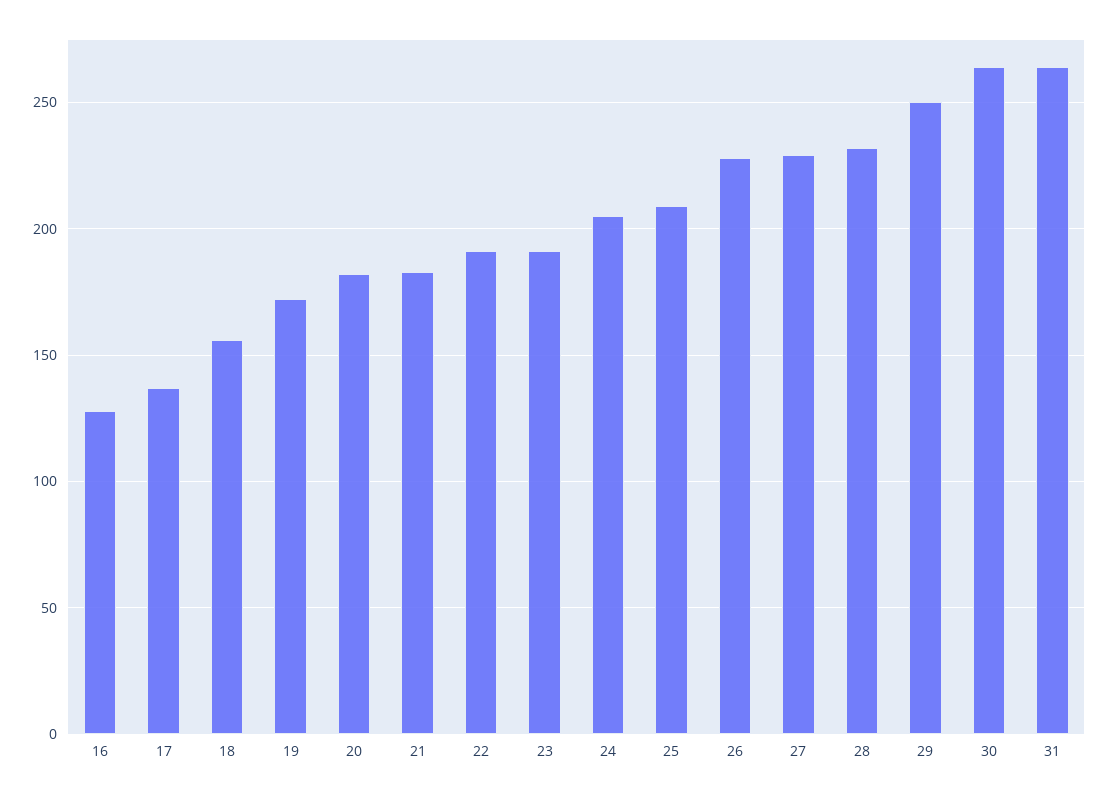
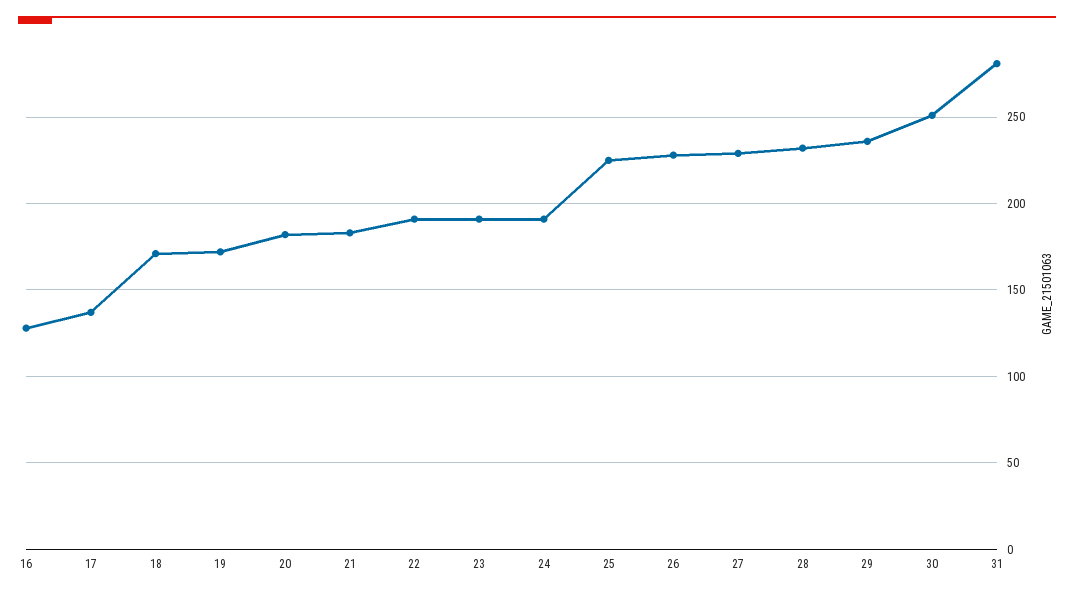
18: 155 -> 170
24: 205 -> 190
25: 210 -> 225
29: 250 -> 235
30: 265 -> 250
31: 265 -> 280

